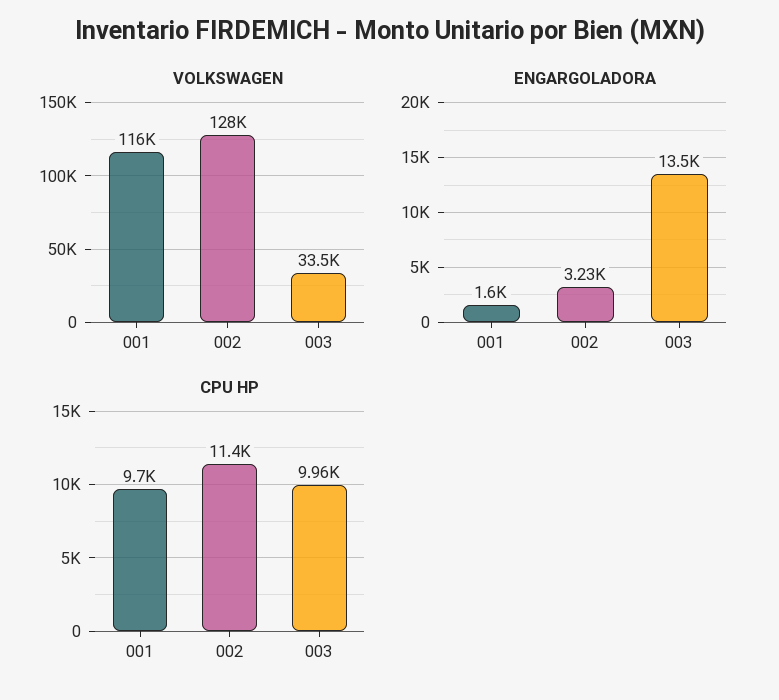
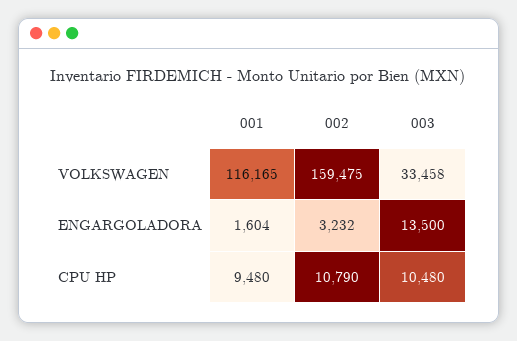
VOLKSWAGEN, 002: 128000 -> 159475
CPU HP, 001: 9700 -> 9480
CPU HP, 002: 11400 -> 10790
CPU HP, 003: 9960 -> 10480

